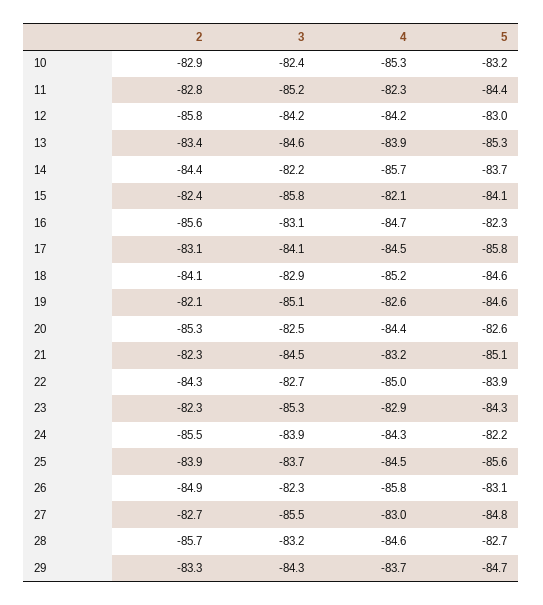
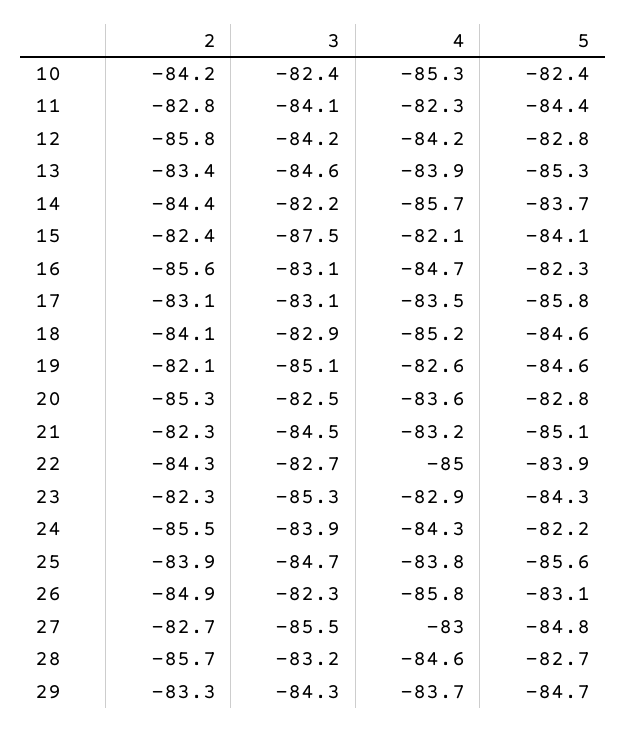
2, 10: -82.9 -> -84.2
5, 10: -83.2 -> -82.4
3, 11: -85.2 -> -84.1
5, 12: -83 -> -82.8
3, 15: -85.8 -> -87.5
3, 17: -84.1 -> -83.1
4, 17: -84.5 -> -83.5
4, 20: -84.4 -> -83.6
5, 20: -82.6 -> -82.8
3, 25: -83.7 -> -84.7
4, 25: -84.5 -> -83.8

